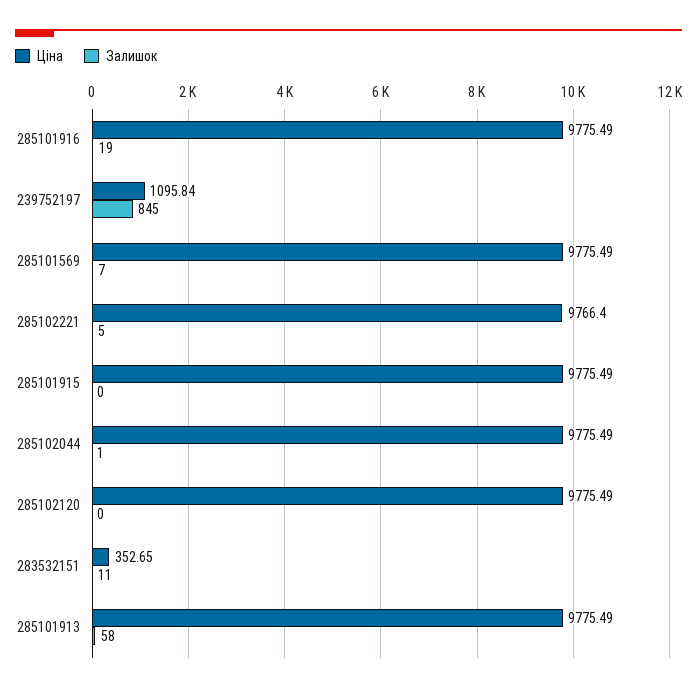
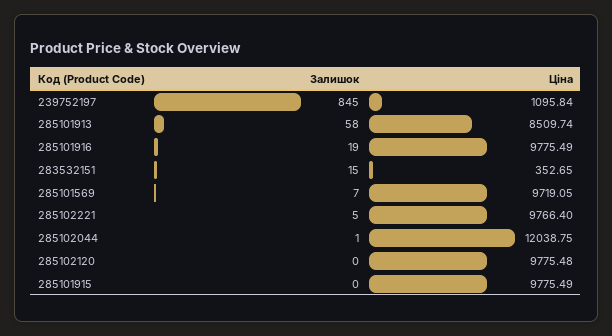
Ціна, 285101569: 9775.49 -> 9719.05
Ціна, 285102044: 9775.49 -> 12038.75
Ціна, 285102120: 9775.49 -> 9775.48
Залишок, 283532151: 11 -> 15
Ціна, 285101913: 9775.49 -> 8509.74

